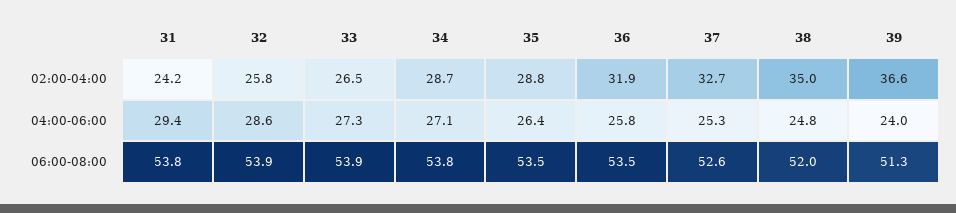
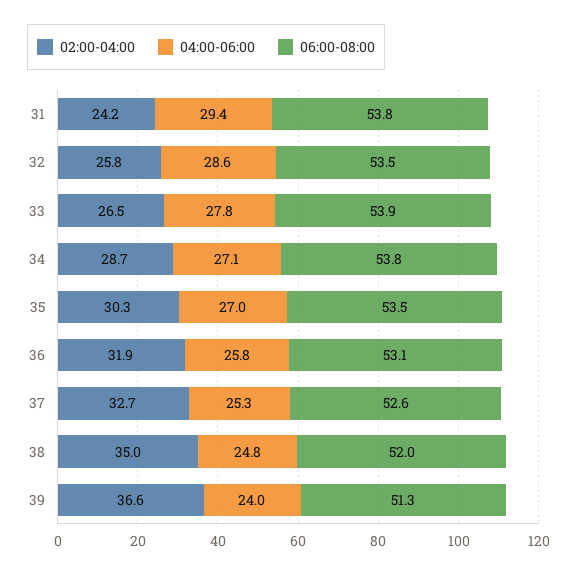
02:00-04:00, 35: 28.8 -> 30.3
04:00-06:00, 33: 27.3 -> 27.8
04:00-06:00, 35: 26.4 -> 27
06:00-08:00, 32: 53.9 -> 53.5
06:00-08:00, 36: 53.5 -> 53.1

